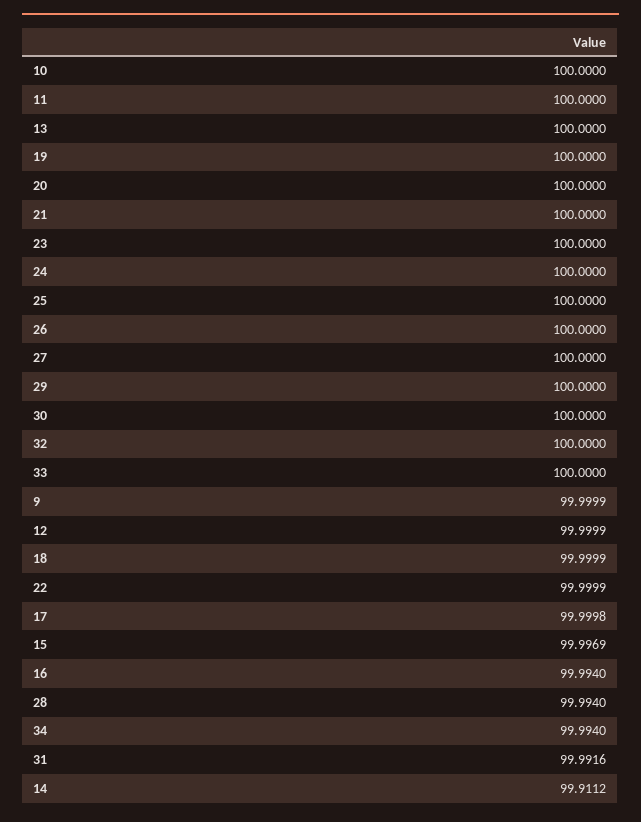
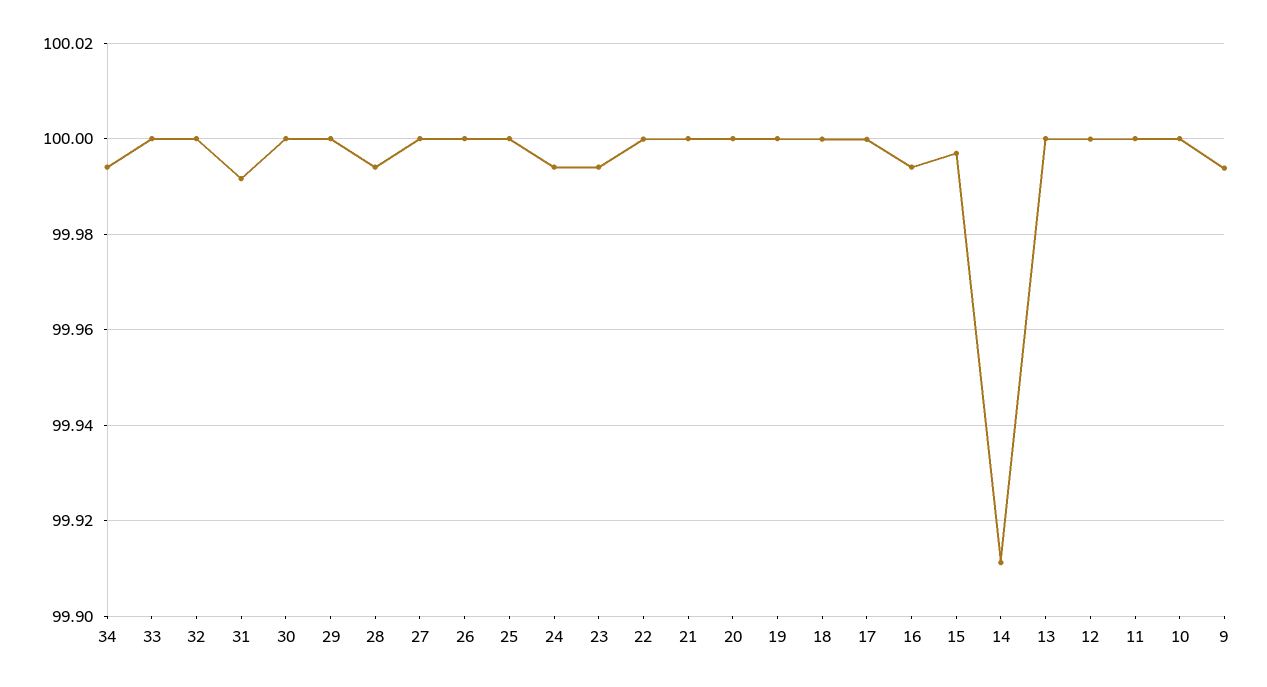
23: 100 -> 99.994
24: 100 -> 99.994
9: 99.9999 -> 99.994

